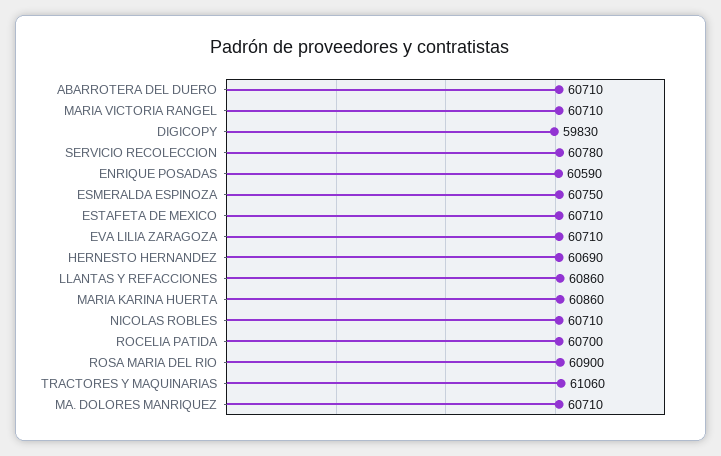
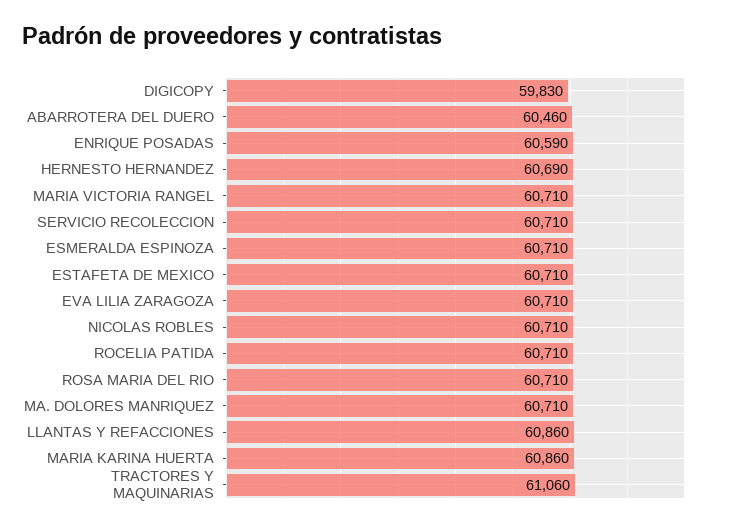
ABARROTERA DEL DUERO: 60710 -> 60460
SERVICIO RECOLECCION: 60780 -> 60710
ESMERALDA ESPINOZA: 60750 -> 60710
ROCELIA PATIDA: 60700 -> 60710
ROSA MARIA DEL RIO: 60900 -> 60710

